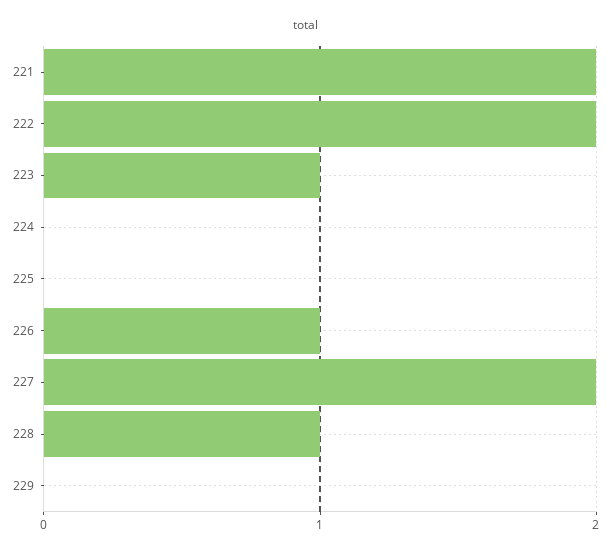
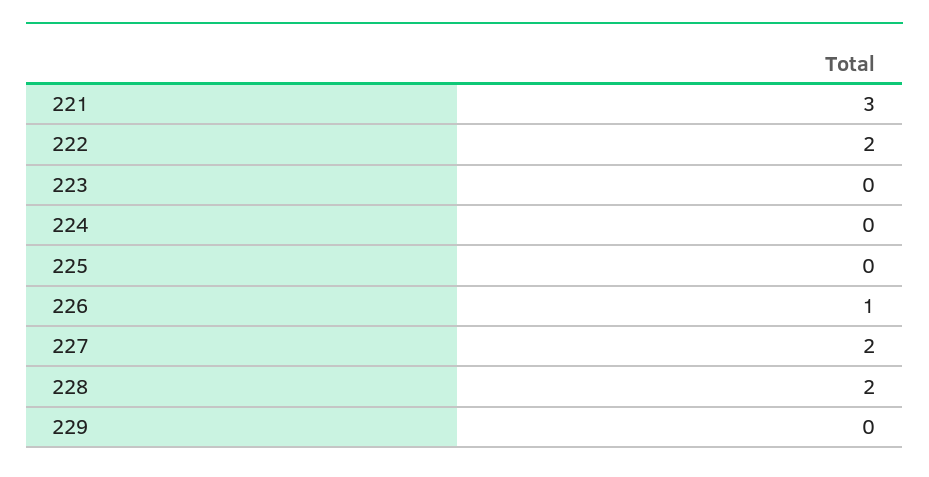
221: 2 -> 3
223: 1 -> 0
228: 1 -> 2

